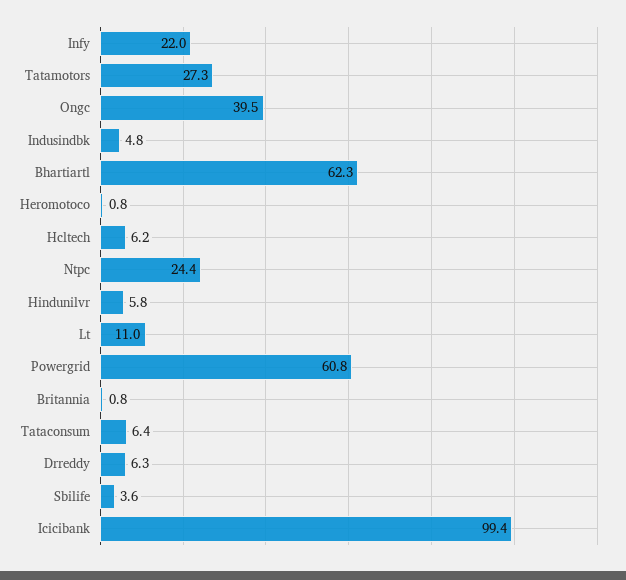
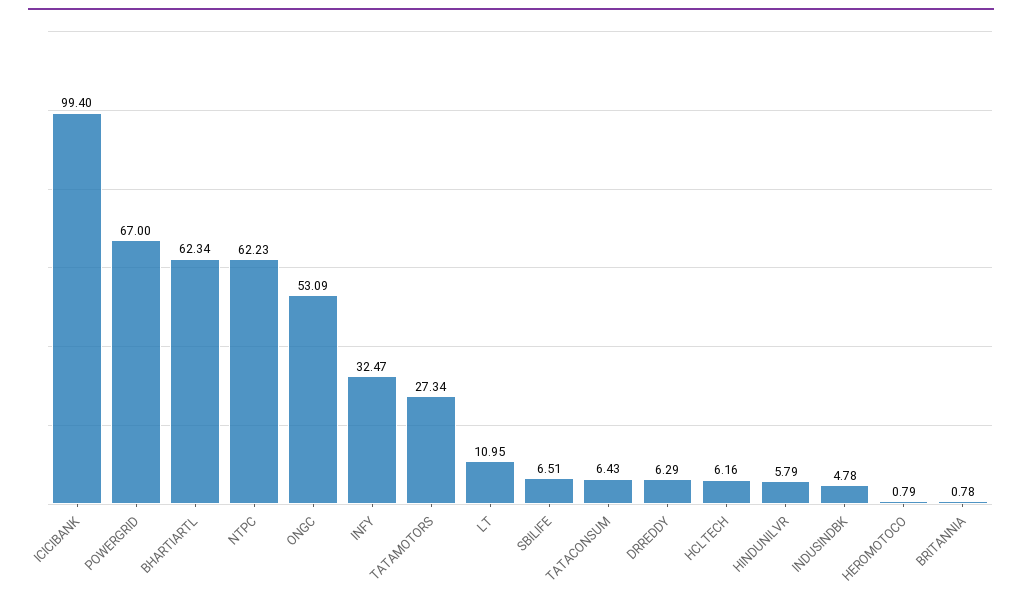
Infy: 22 -> 32.47
Ongc: 39.5 -> 53.09
Ntpc: 24.4 -> 62.23
Powergrid: 60.8 -> 67
Sbilife: 3.6 -> 6.51

